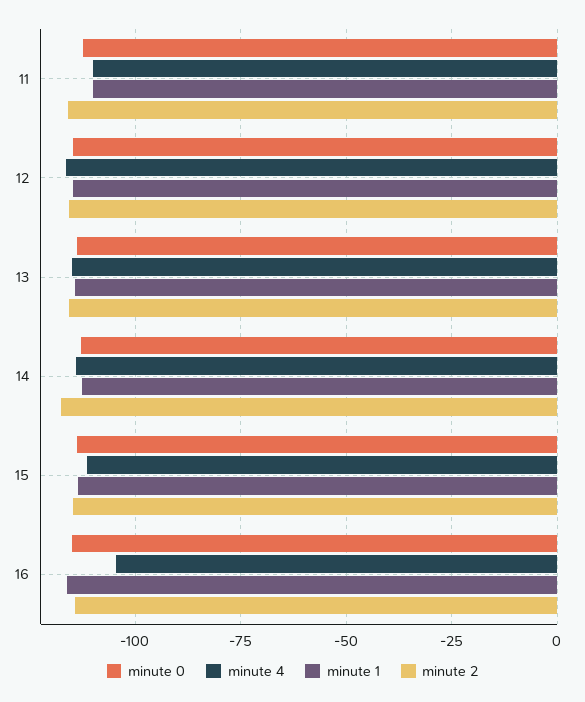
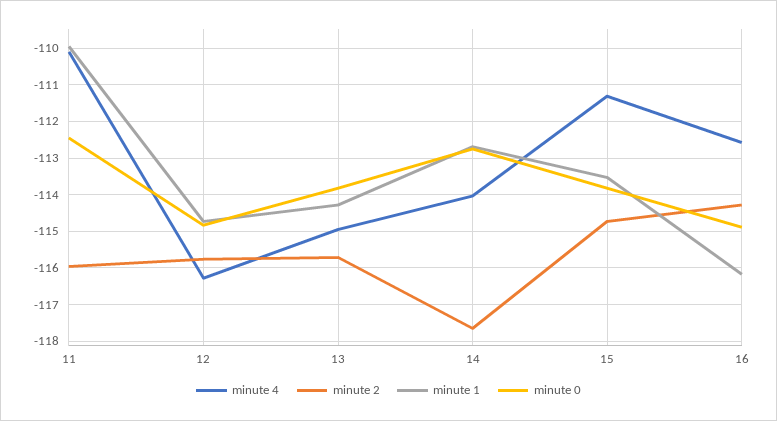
minute 4, 16: -105 -> -112.6

